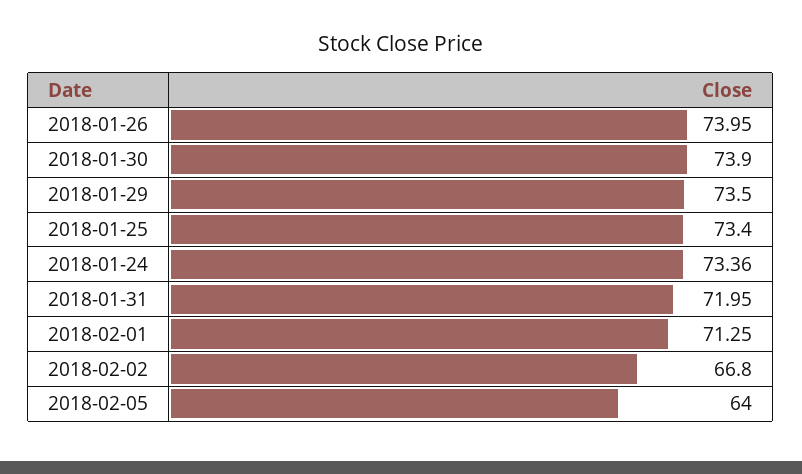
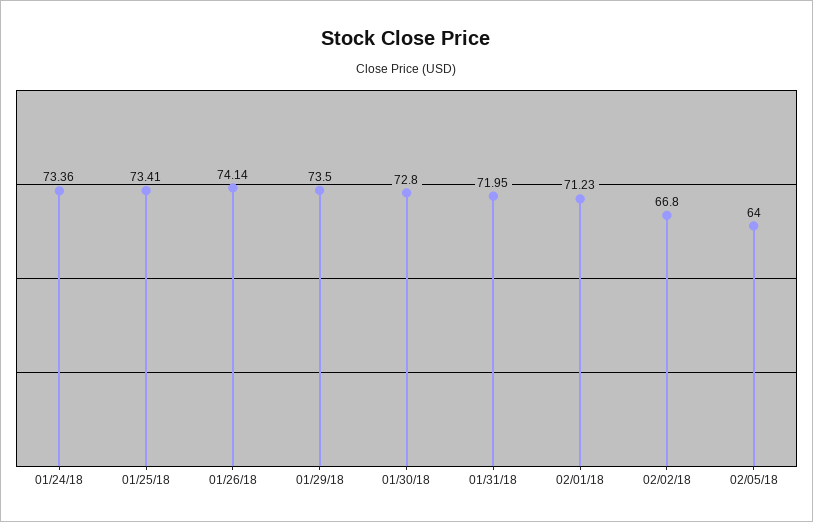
2018-01-26: 73.95 -> 74.14
2018-01-30: 73.9 -> 72.8
2018-01-25: 73.4 -> 73.41
2018-02-01: 71.25 -> 71.23

